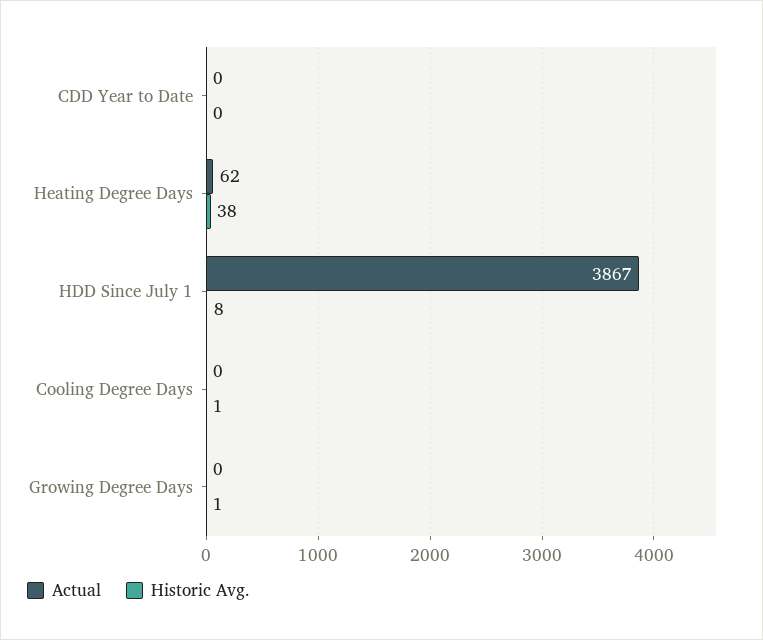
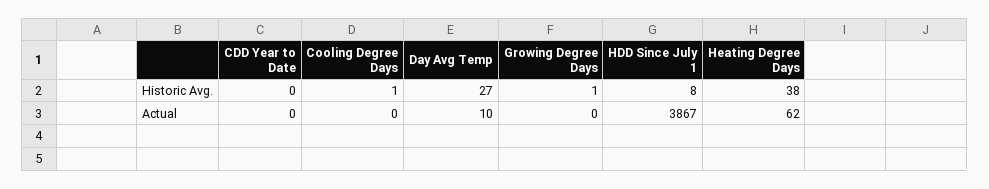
Historic Avg., Day Avg Temp: none -> 27
Actual, Day Avg Temp: none -> 10

